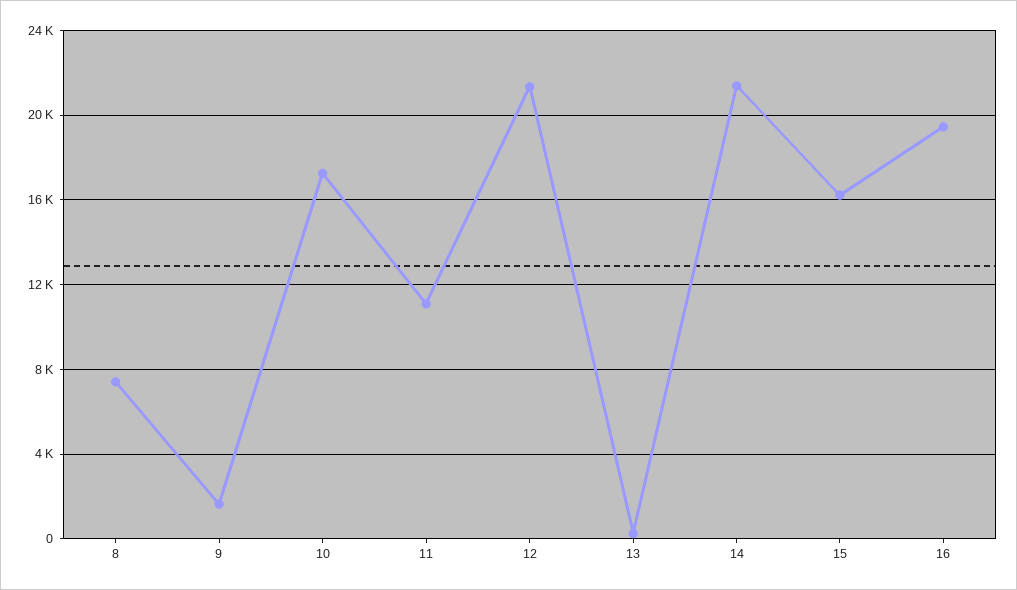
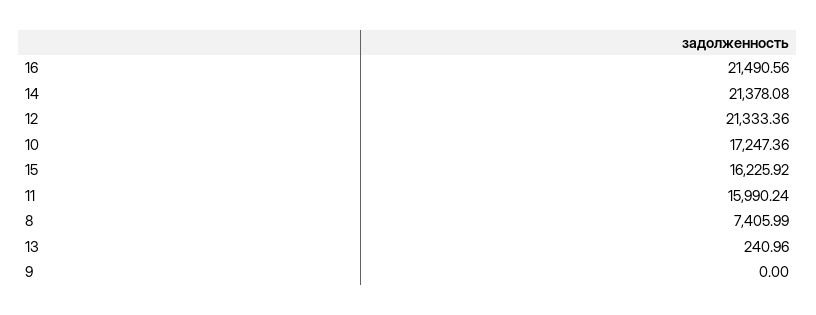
9: 1500 -> 0
11: 11000 -> 15990.24
16: 19500 -> 21490.56

